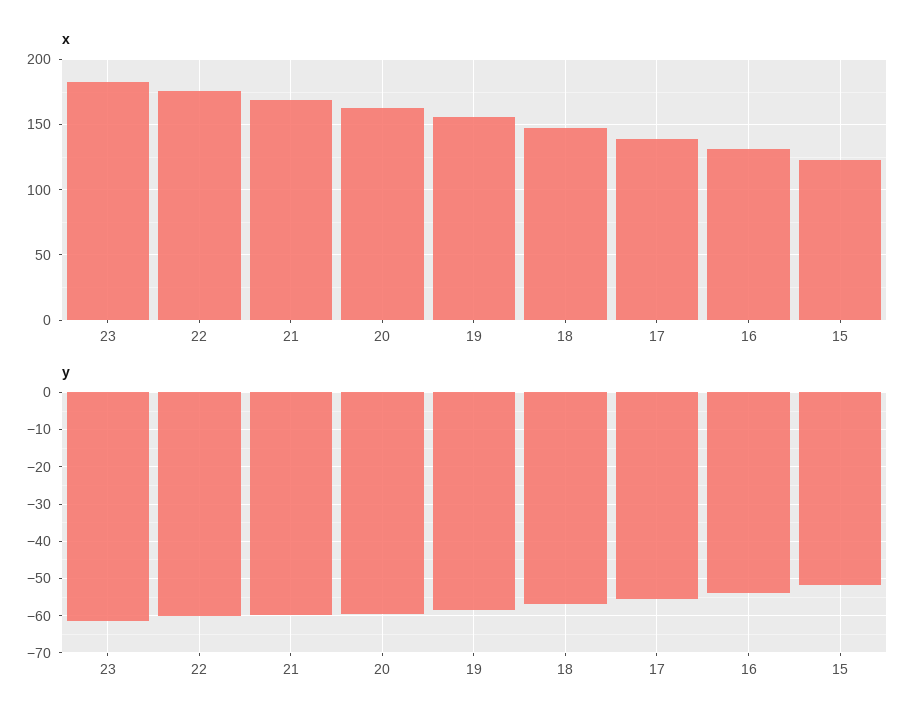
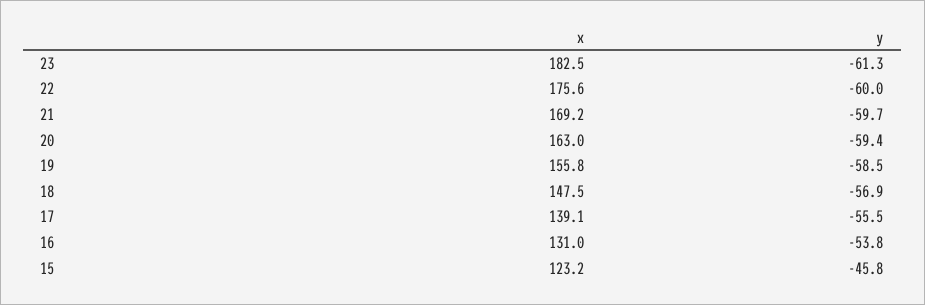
y, 15: -52 -> -45.8

